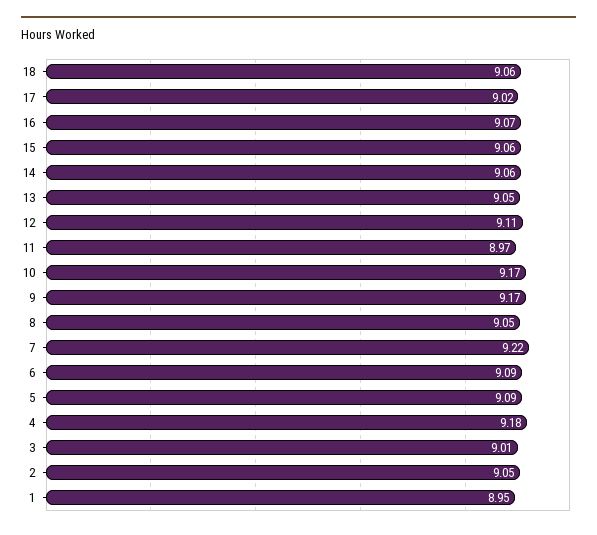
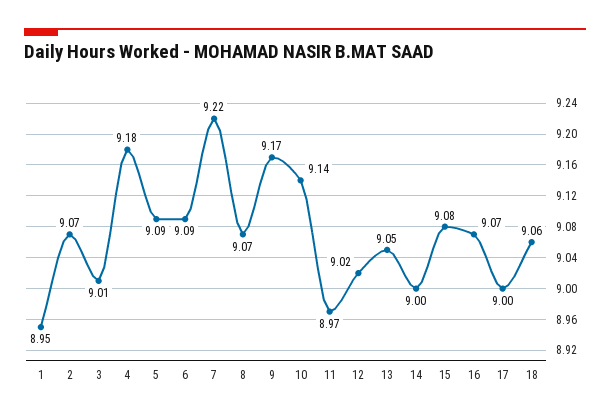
17: 9.02 -> 9
15: 9.06 -> 9.08
14: 9.06 -> 9
12: 9.11 -> 9.02
10: 9.17 -> 9.14
8: 9.05 -> 9.07
2: 9.05 -> 9.07

